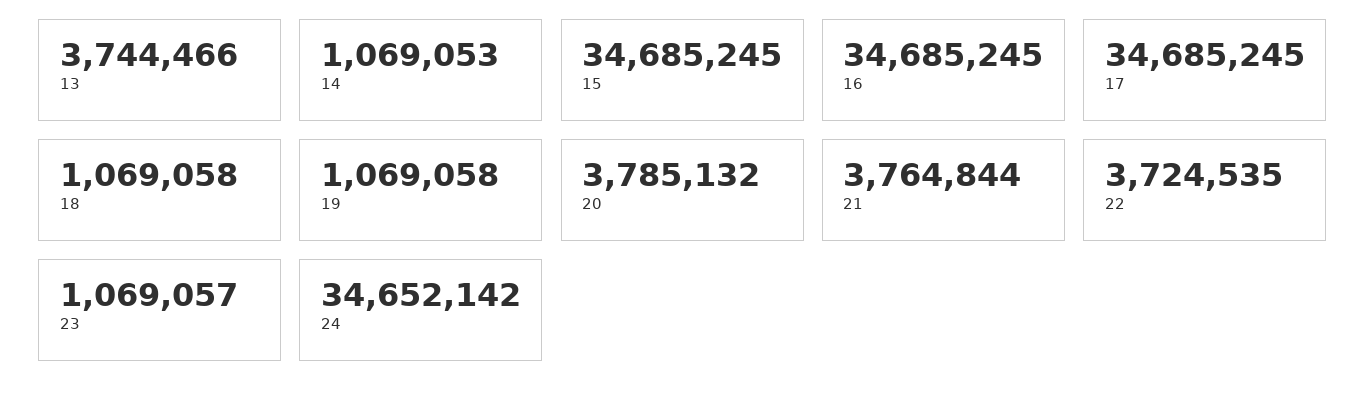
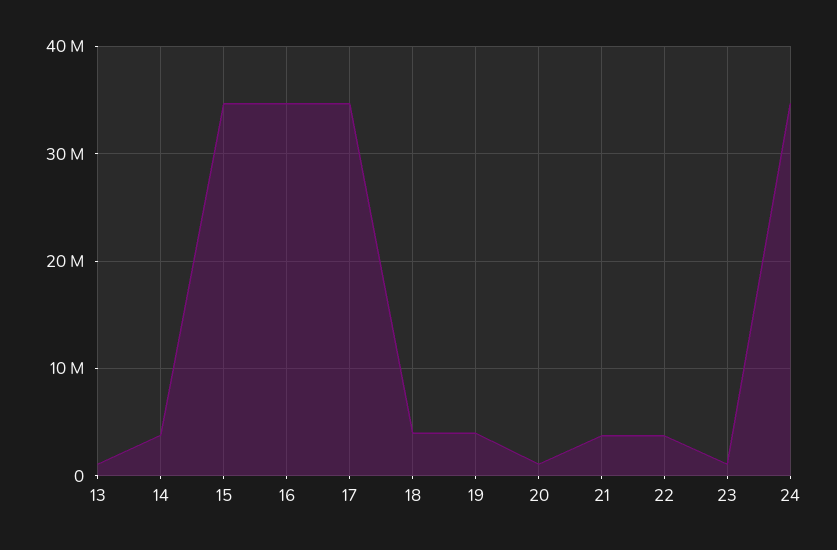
13: 3744466 -> 1000000
14: 1069053 -> 4000000
18: 1069058 -> 4000000
19: 1069058 -> 4000000
20: 3785132 -> 1000000

